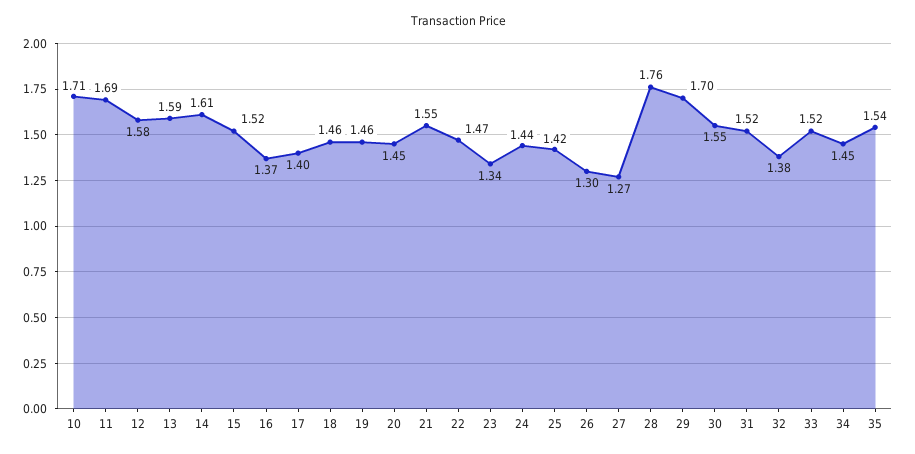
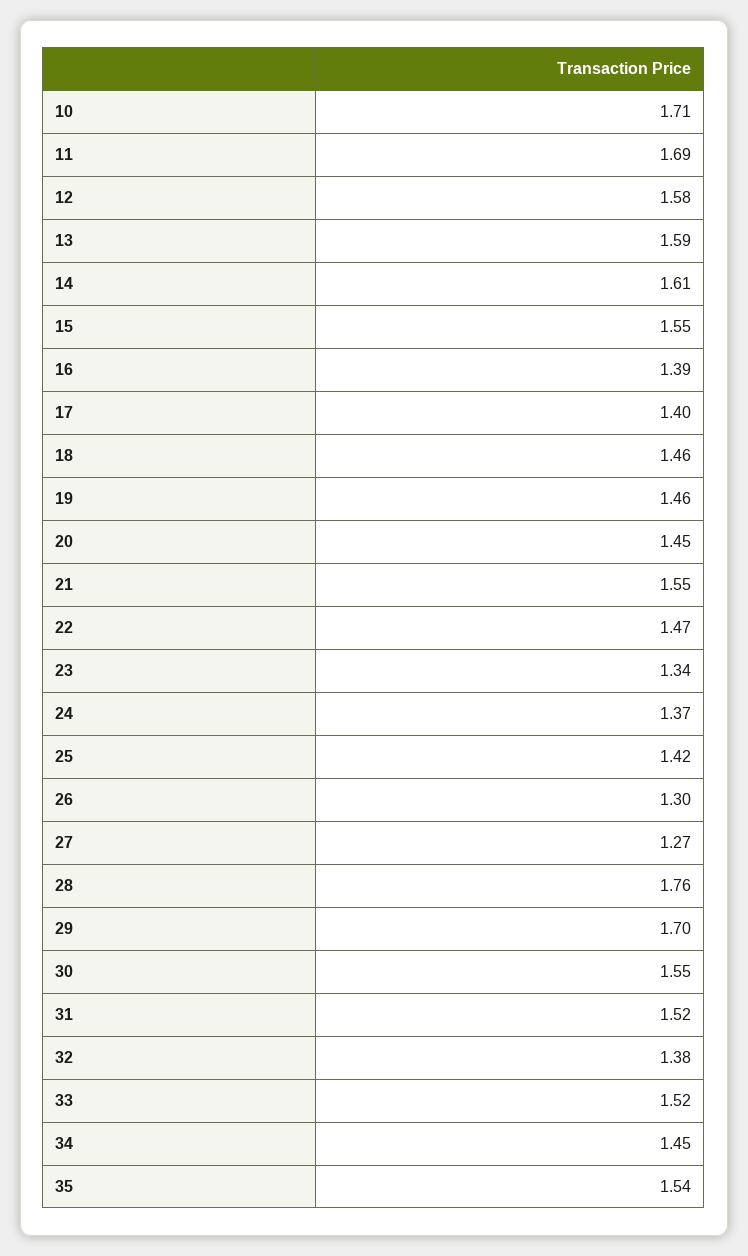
15: 1.52 -> 1.55
16: 1.37 -> 1.39
24: 1.44 -> 1.37

